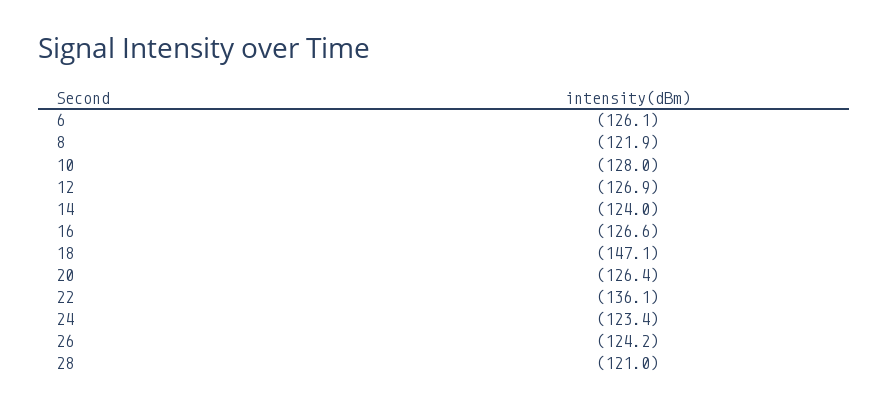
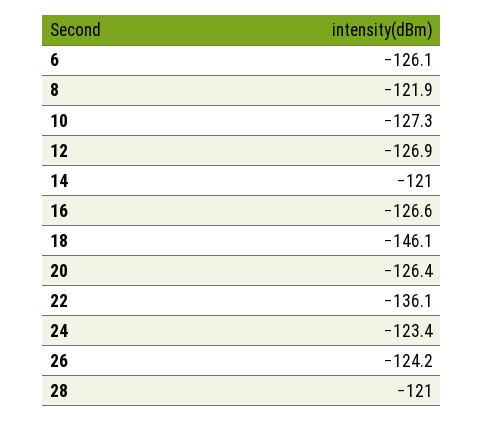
10: -128 -> -127.3
14: -124 -> -121
18: -147.1 -> -146.1

